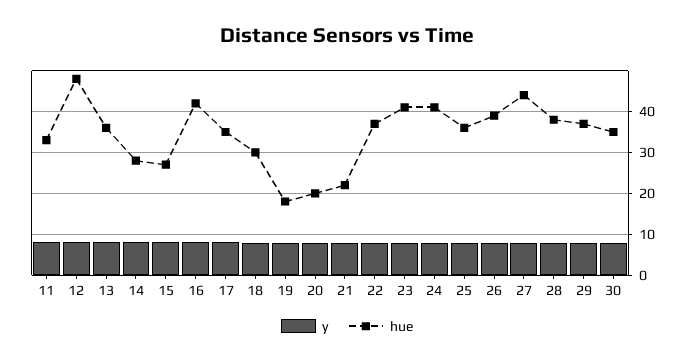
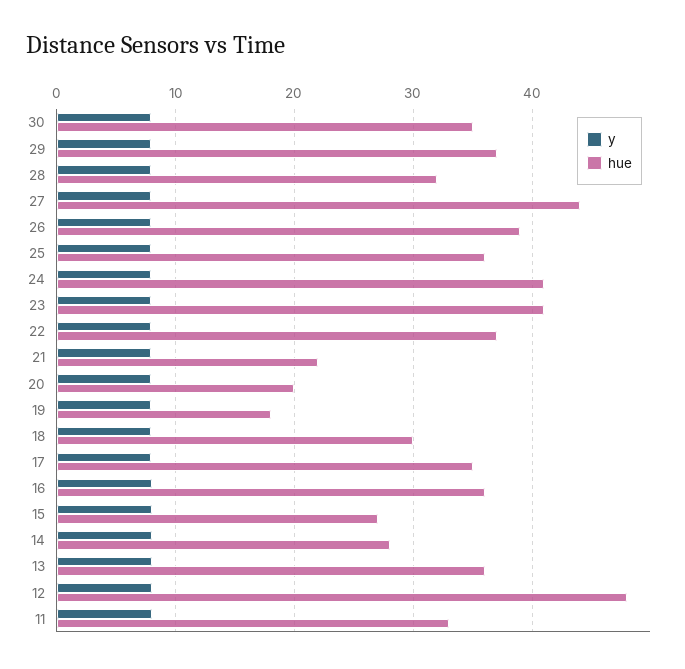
hue, 16: 42 -> 36
hue, 28: 38 -> 32

